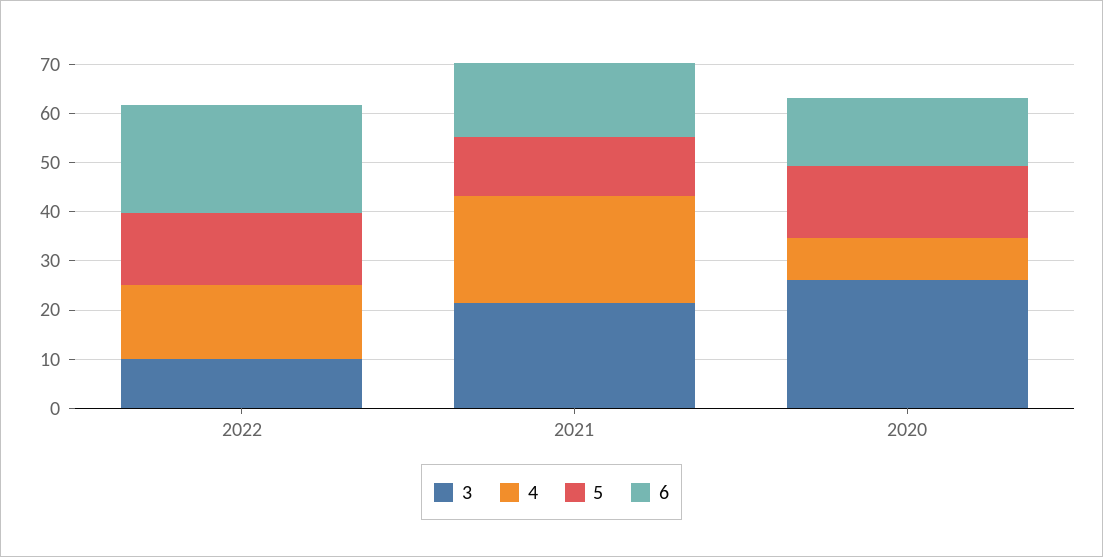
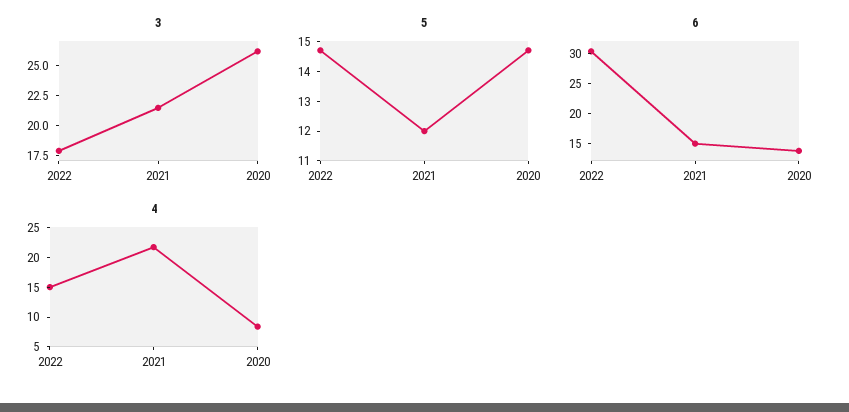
3, 2022: 10 -> 17.5
6, 2022: 22 -> 30

